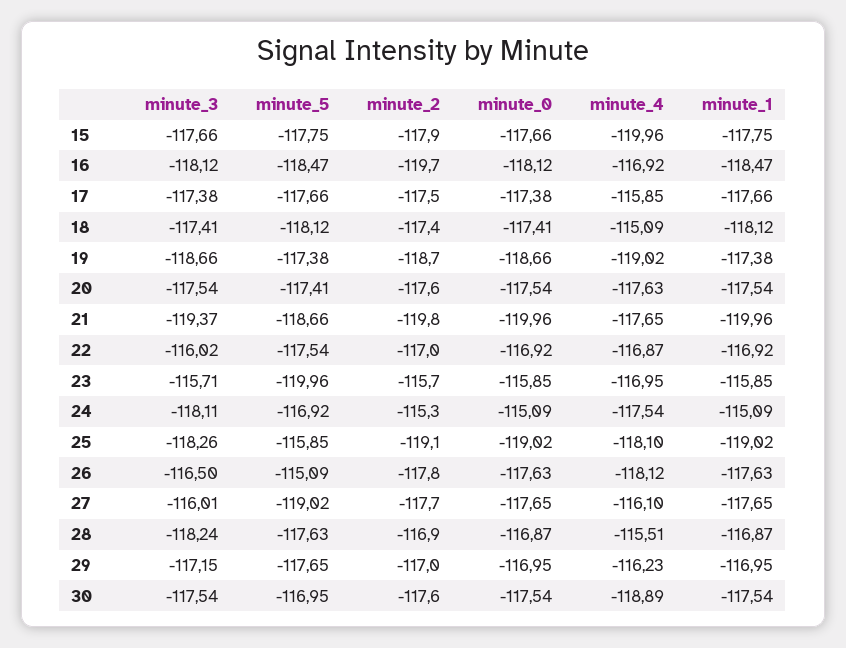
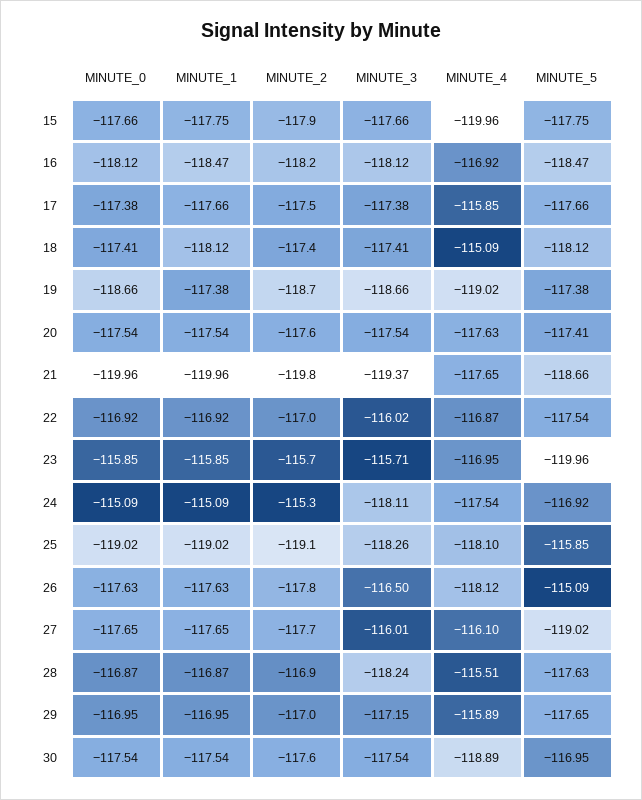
minute_2, 16: -119.7 -> -118.2
minute_4, 29: -116.23 -> -115.89

